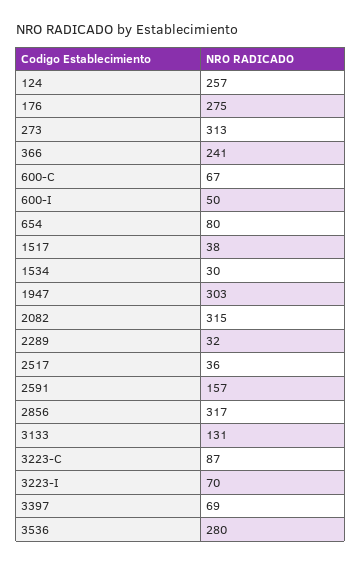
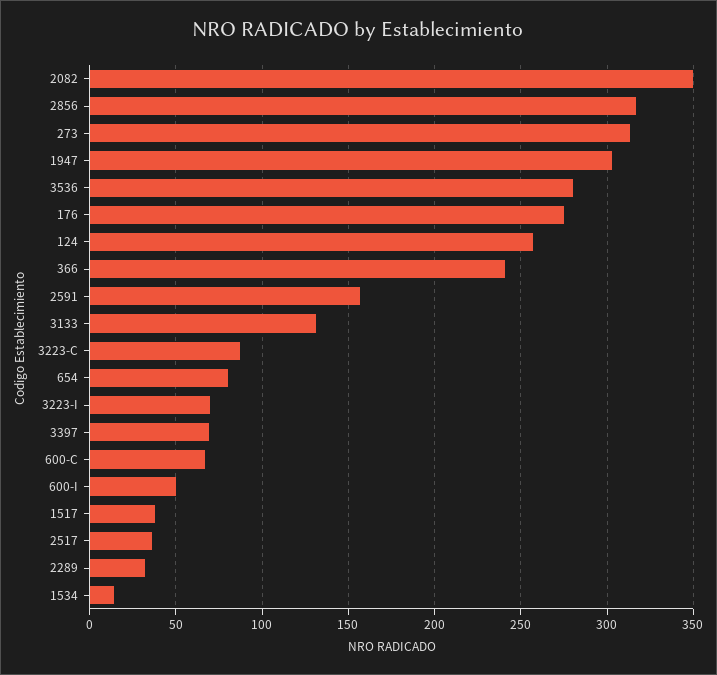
1534: 30 -> 15
2082: 315 -> 350

